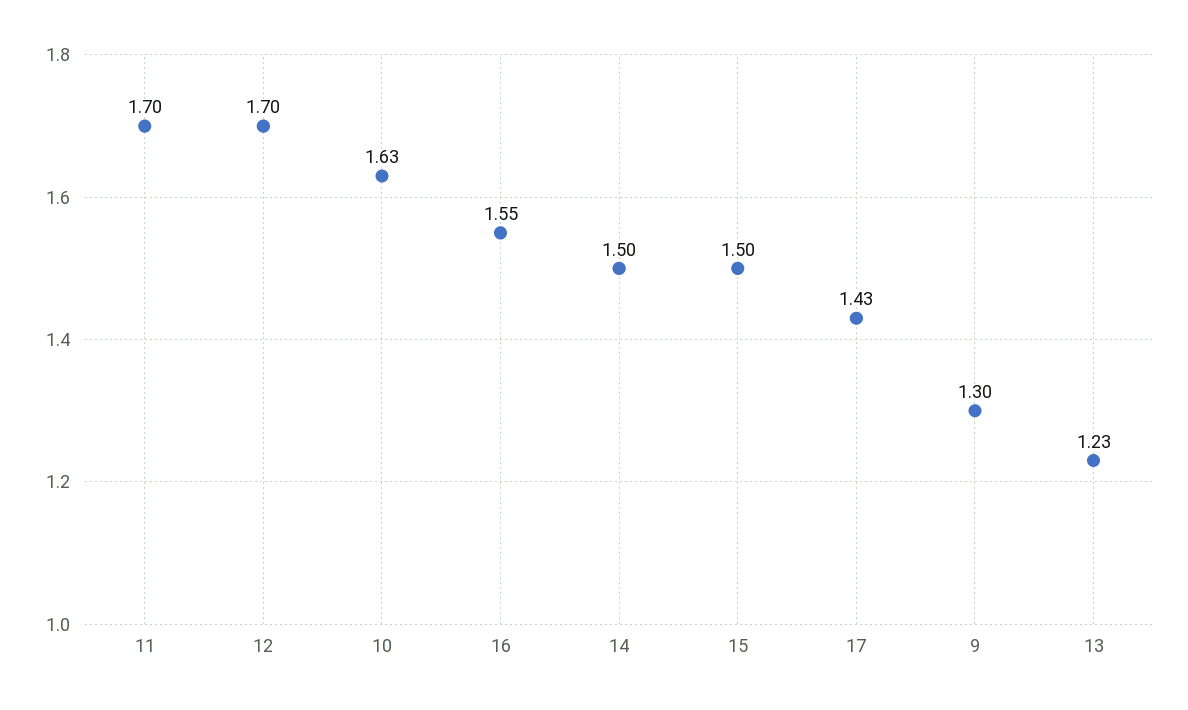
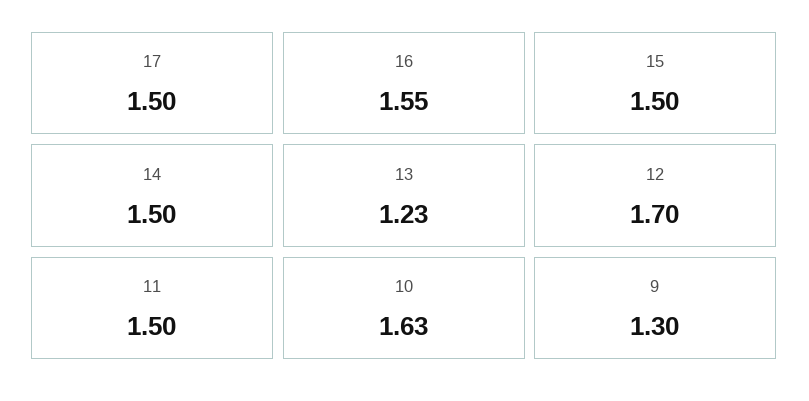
11: 1.7 -> 1.5
17: 1.43 -> 1.5

